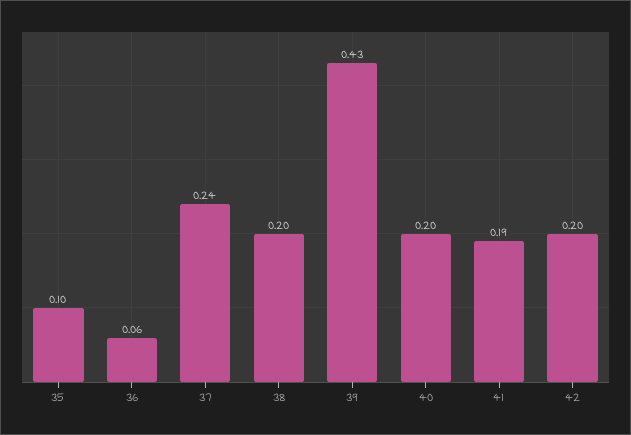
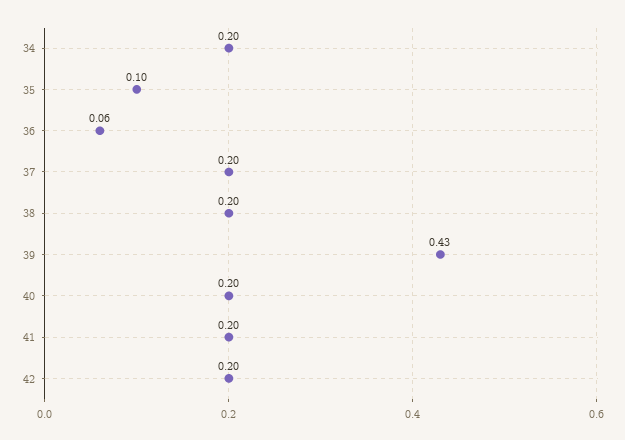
37: 0.24 -> 0.2
41: 0.19 -> 0.2
34: none -> 0.2

